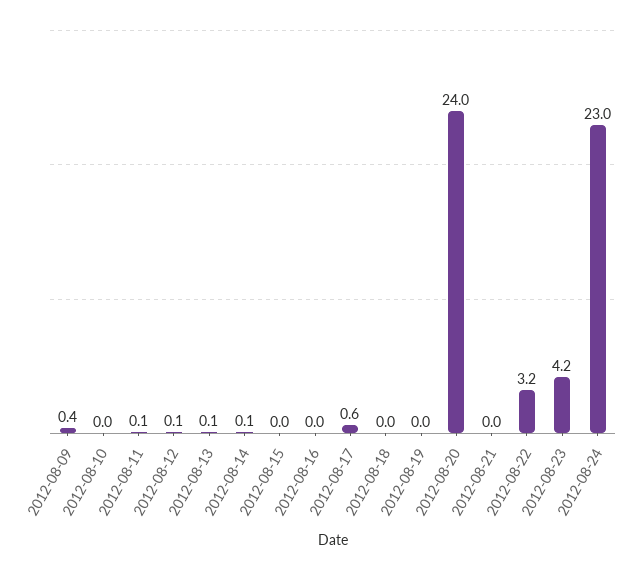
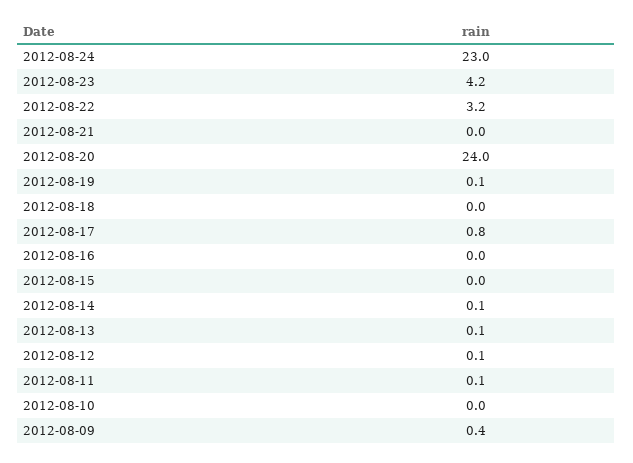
2012-08-17: 0.6 -> 0.8
2012-08-19: 0 -> 0.1

